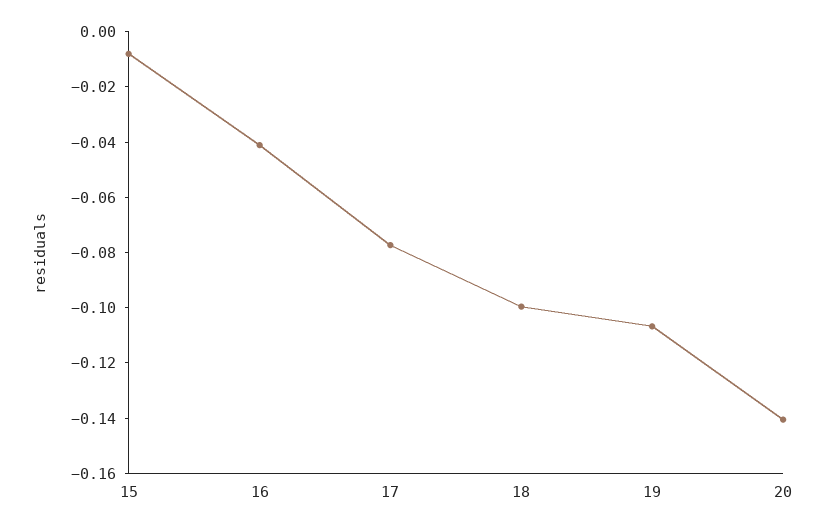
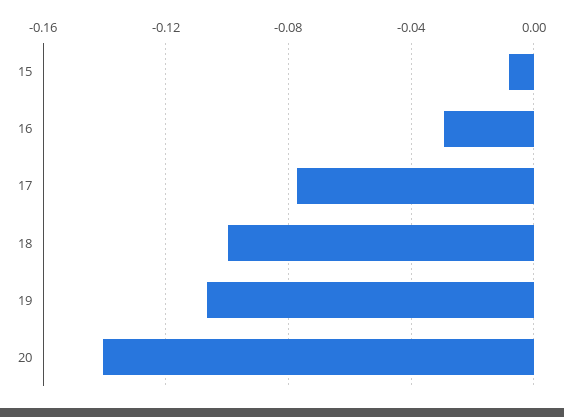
16: -0.04 -> -0.03

